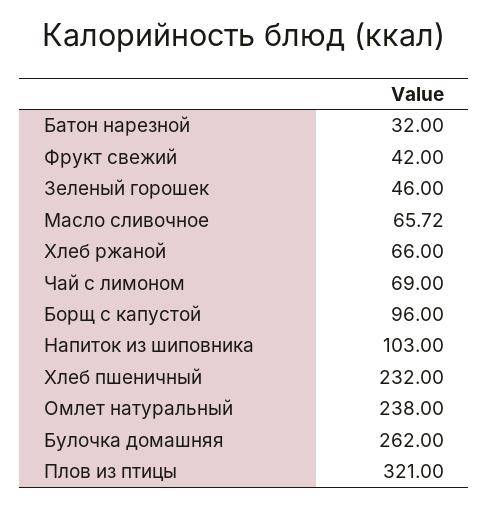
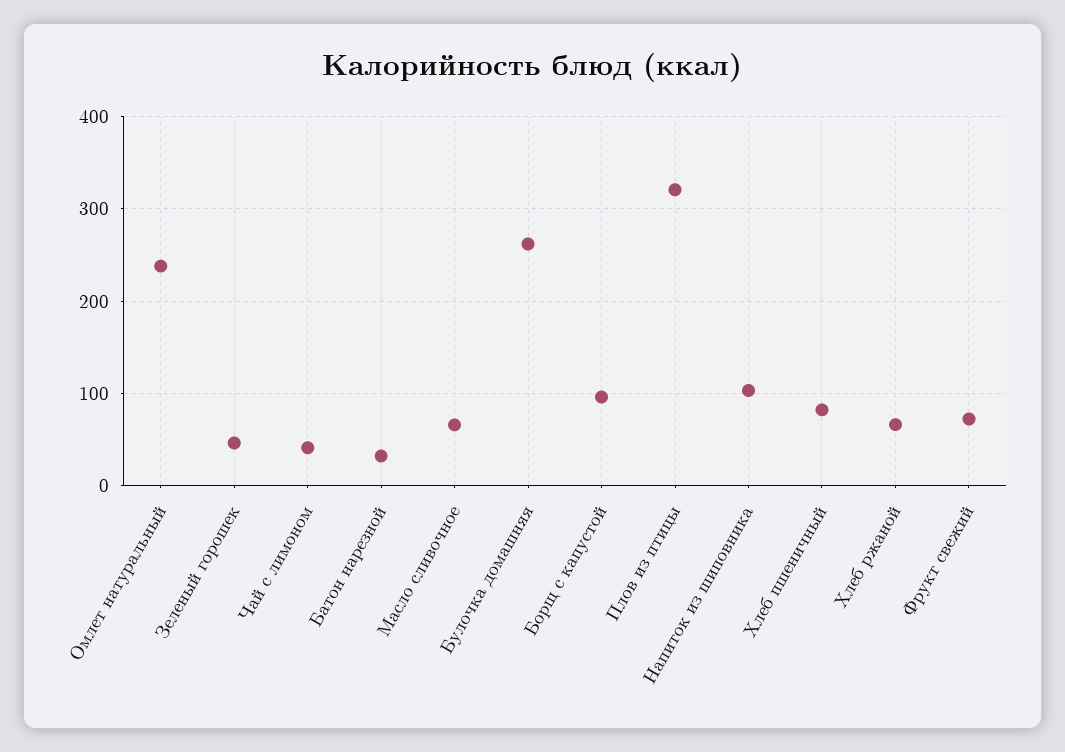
Фрукт свежий: 42 -> 70
Чай с лимоном: 69 -> 40
Хлеб пшеничный: 232 -> 80

